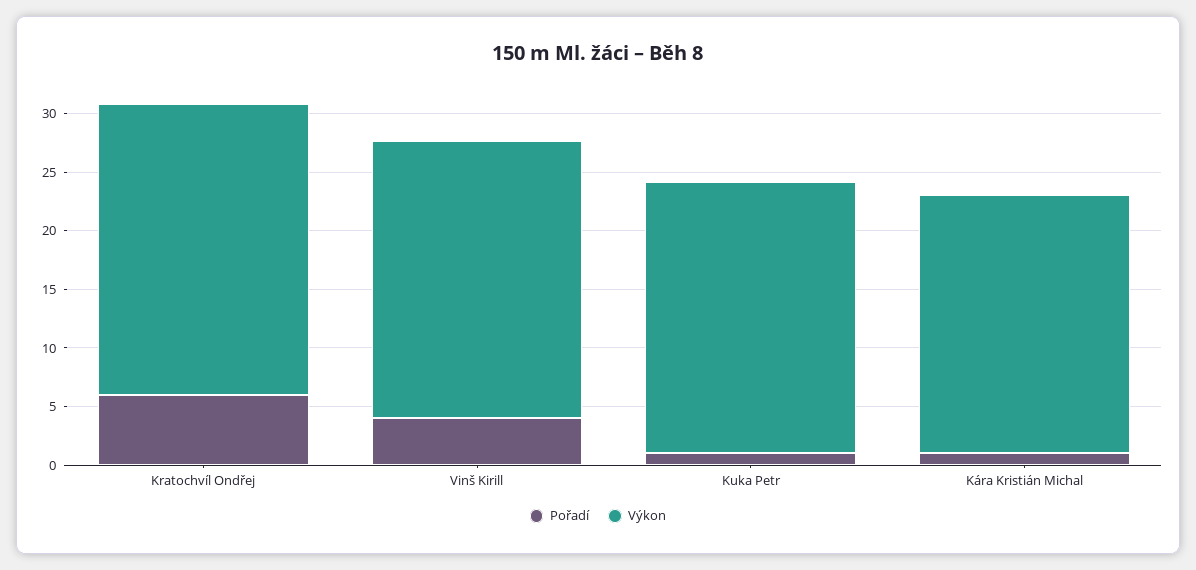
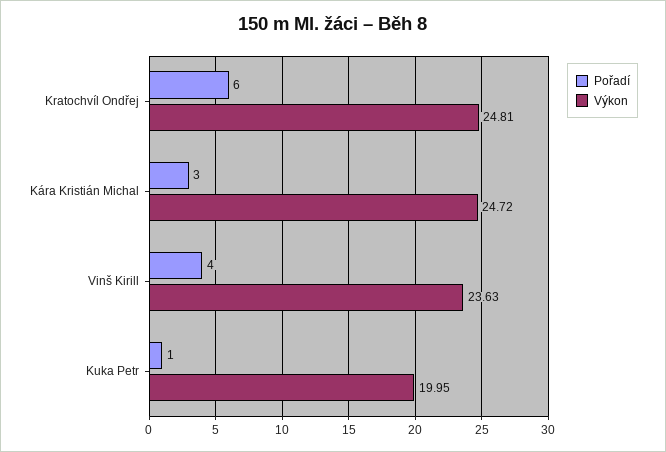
Výkon, Kuka Petr: 23 -> 19.95
Pořadí, Kára Kristián Michal: 1 -> 3
Výkon, Kára Kristián Michal: 22 -> 24.72

